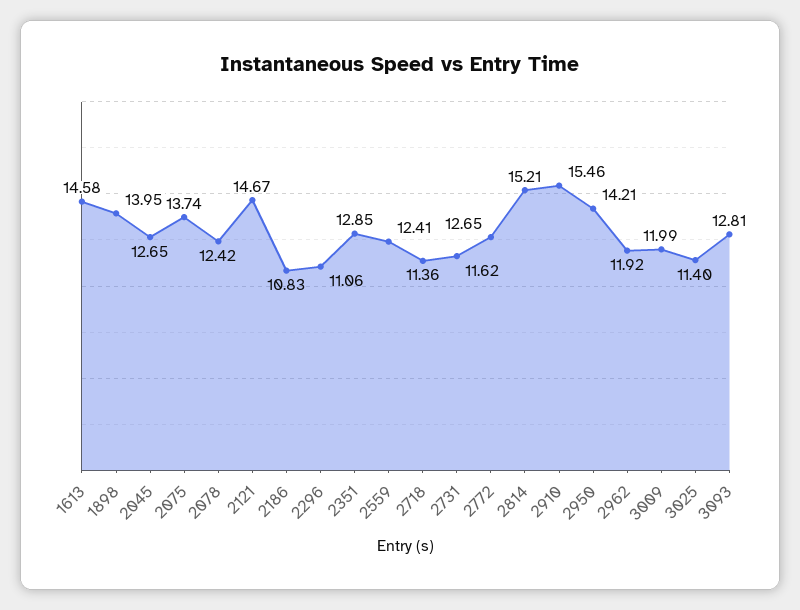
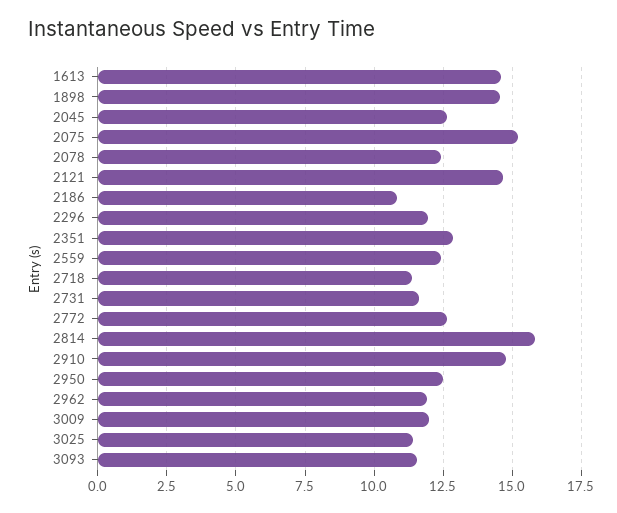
1898: 13.95 -> 14.5
2075: 13.74 -> 15.25
2296: 11.06 -> 12
2814: 15.21 -> 15.75
2910: 15.46 -> 14.75
2950: 14.21 -> 12.5
3093: 12.81 -> 11.5

